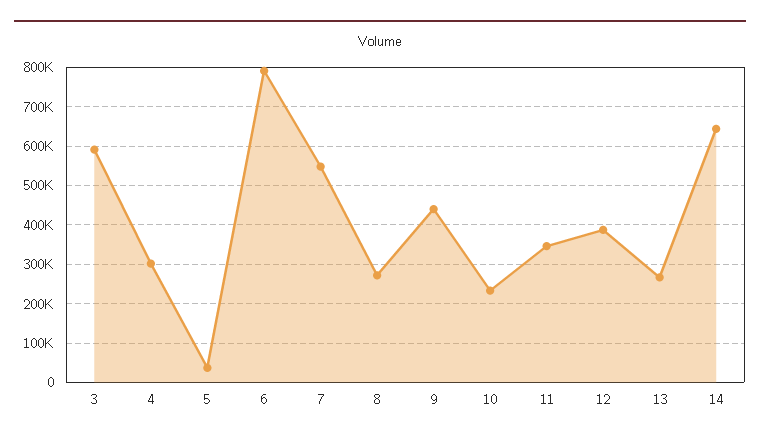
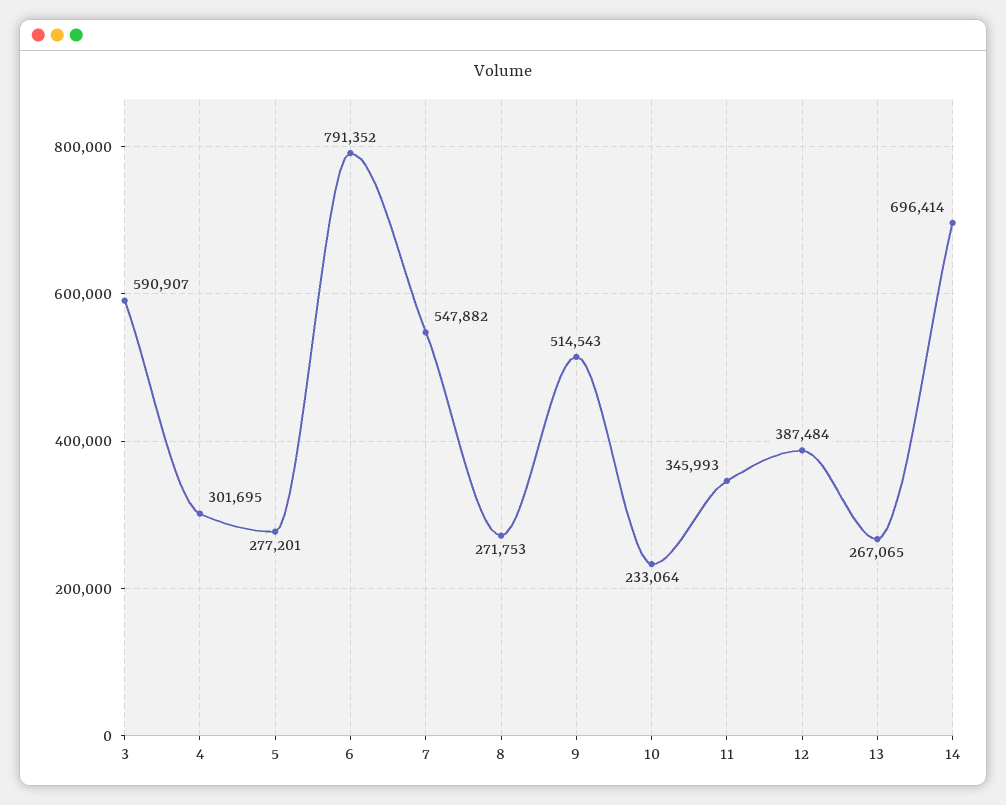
5: 40000 -> 277201
9: 440000 -> 514543
14: 640000 -> 696414

